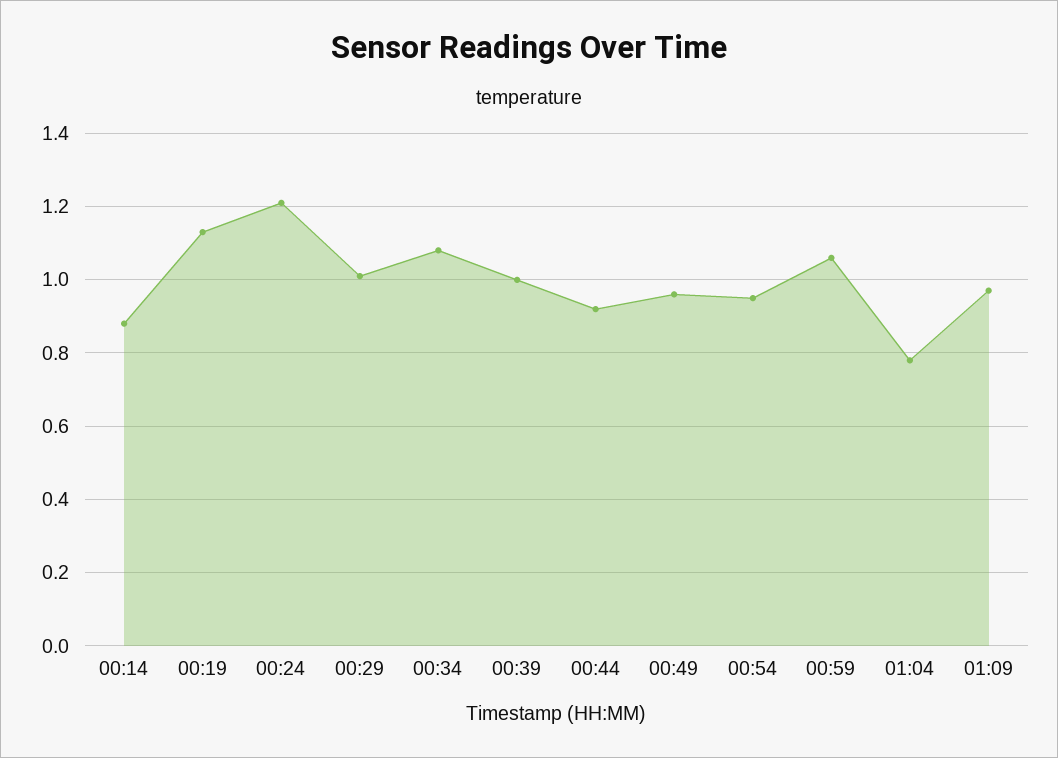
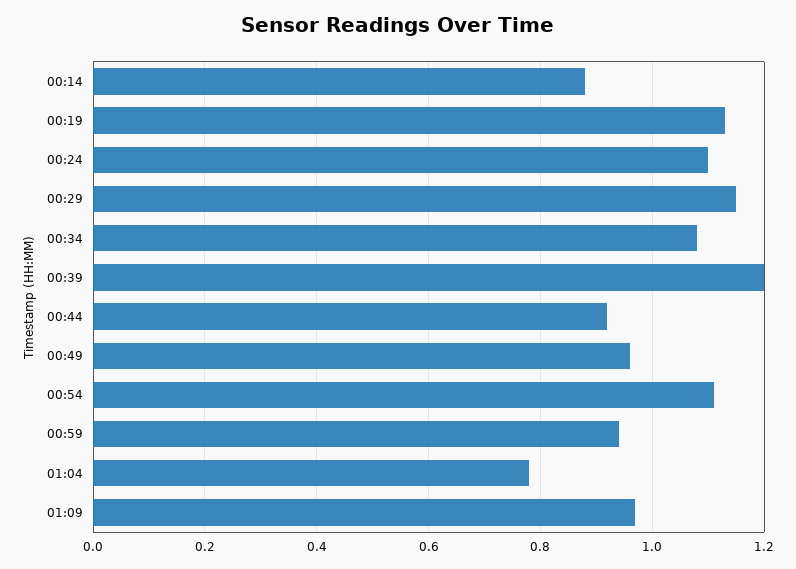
00:24: 1.2 -> 1.1
00:29: 1 -> 1.15
00:39: 1 -> 1.2
00:54: 0.95 -> 1.1
00:59: 1.05 -> 0.95

